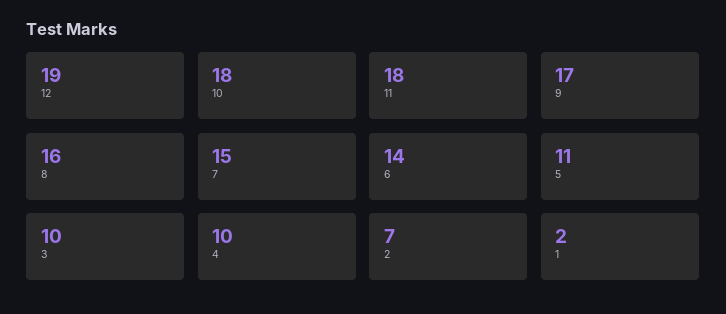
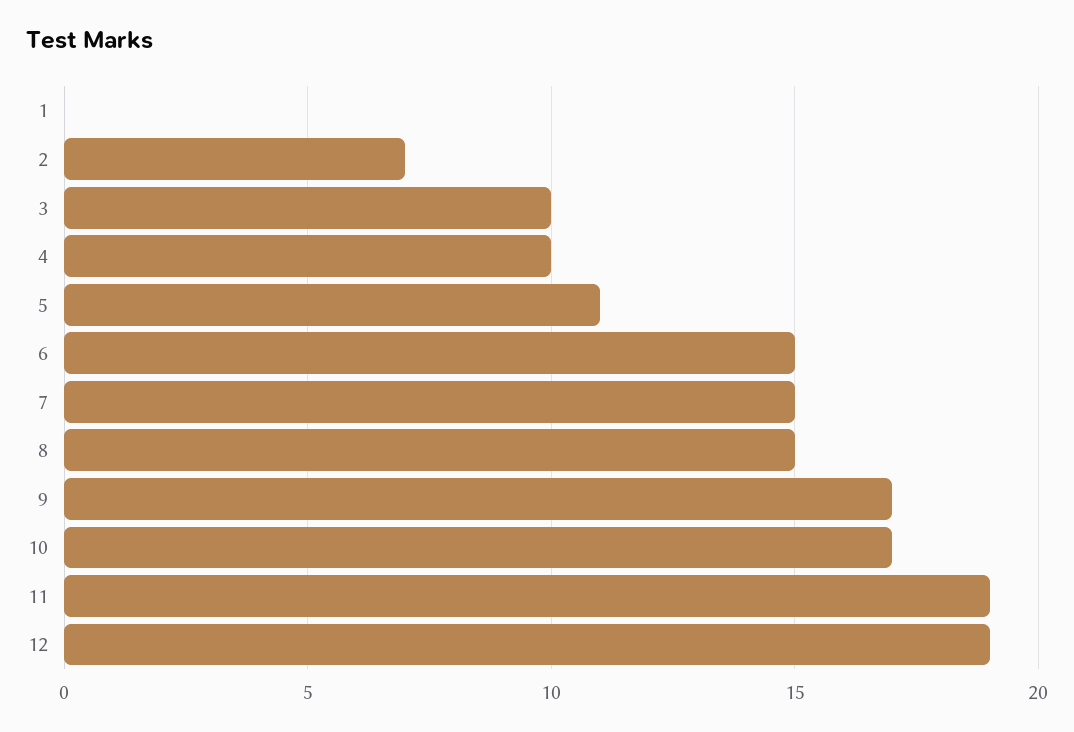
10: 18 -> 17
11: 18 -> 19
8: 16 -> 15
6: 14 -> 15
1: 2 -> 0

